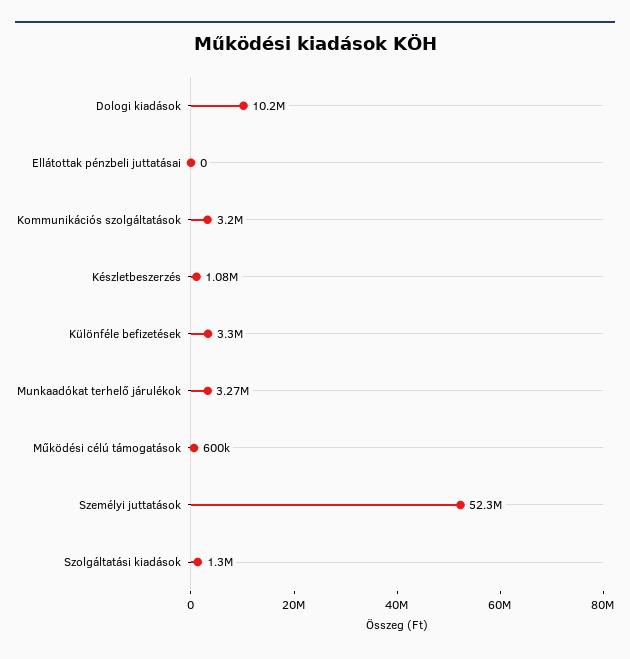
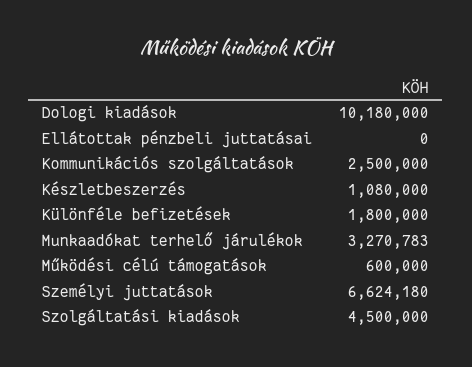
Kommunikációs szolgáltatások: 3200000 -> 2500000
Különféle befizetések: 3300000 -> 1800000
Személyi juttatások: 52300000 -> 6624180
Szolgáltatási kiadások: 1300000 -> 4500000

